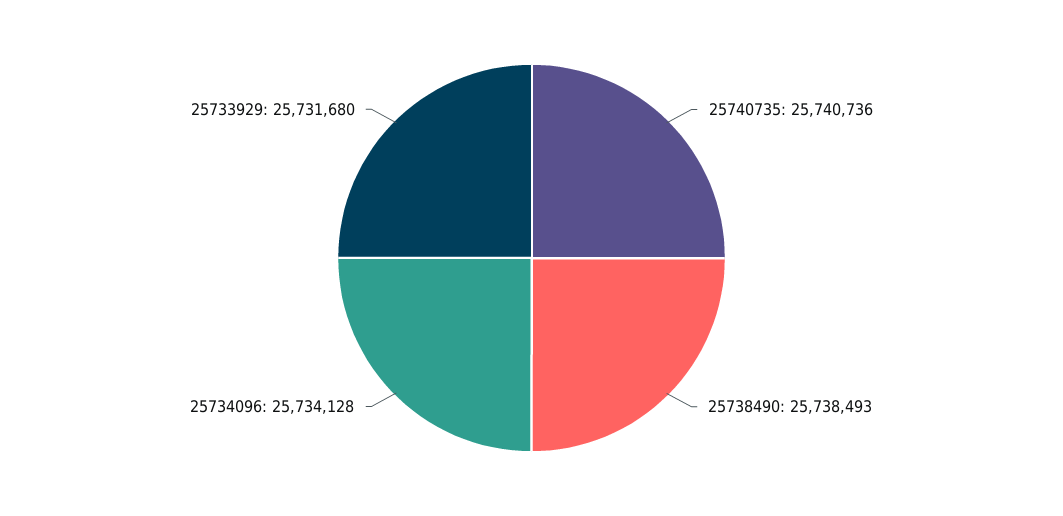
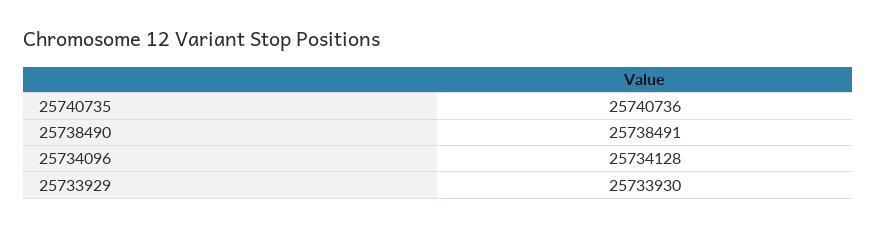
25738490: 25738493 -> 25738491
25733929: 25731680 -> 25733930

